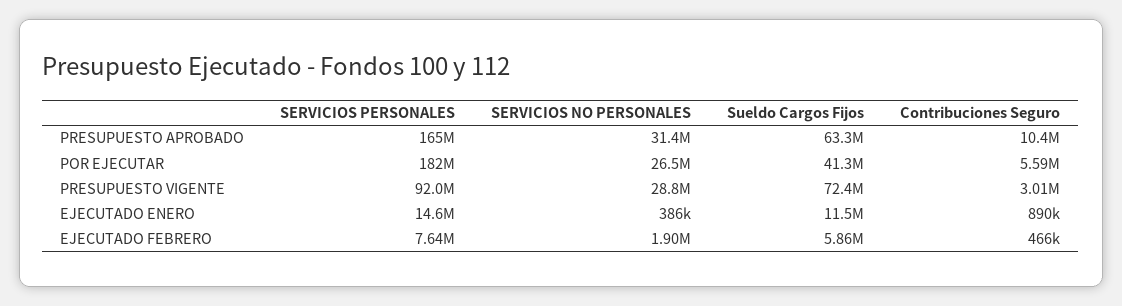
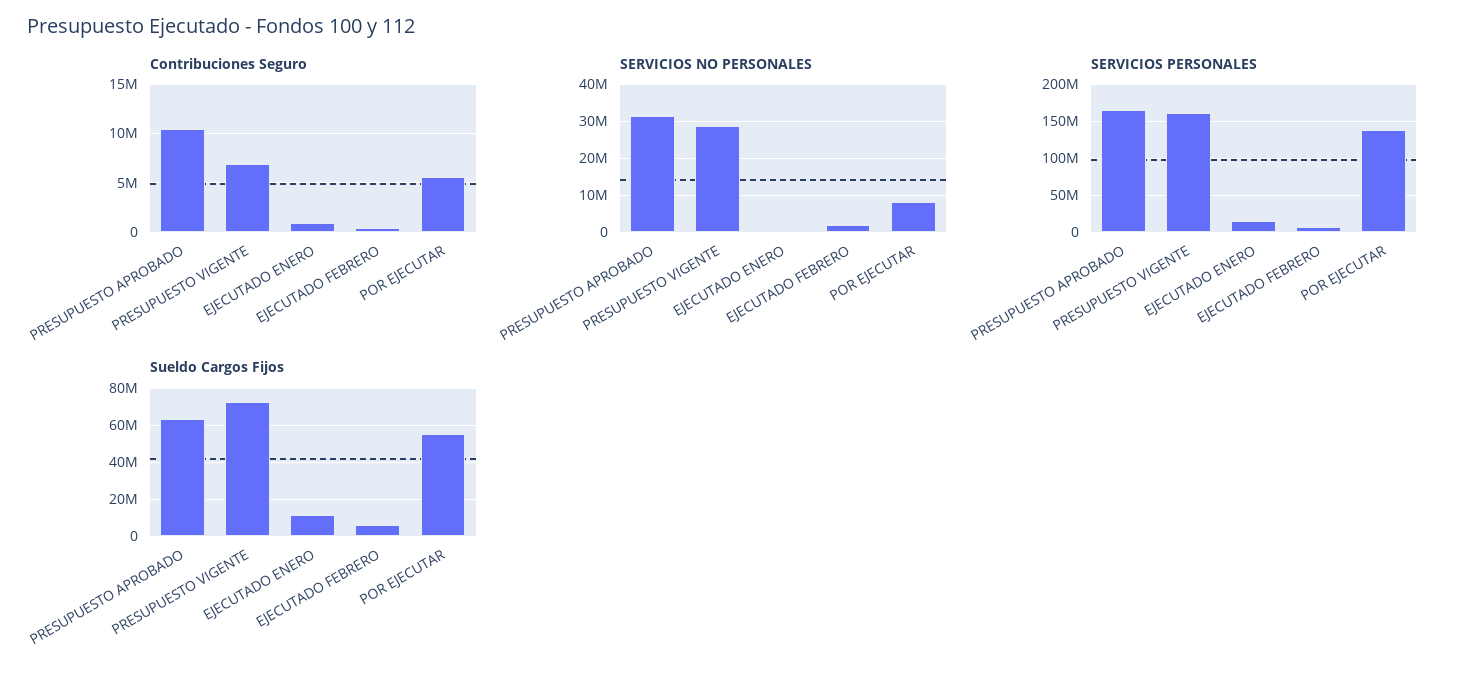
SERVICIOS PERSONALES, POR EJECUTAR: 182000000 -> 140000000
SERVICIOS NO PERSONALES, POR EJECUTAR: 26500000 -> 8000000
Sueldo Cargos Fijos, POR EJECUTAR: 41300000 -> 55000000
SERVICIOS PERSONALES, PRESUPUESTO VIGENTE: 92000000 -> 160000000
Contribuciones Seguro, PRESUPUESTO VIGENTE: 3010000 -> 7000000

